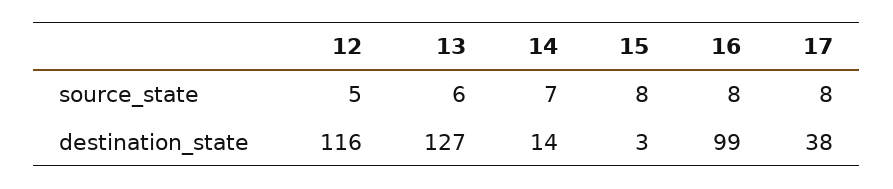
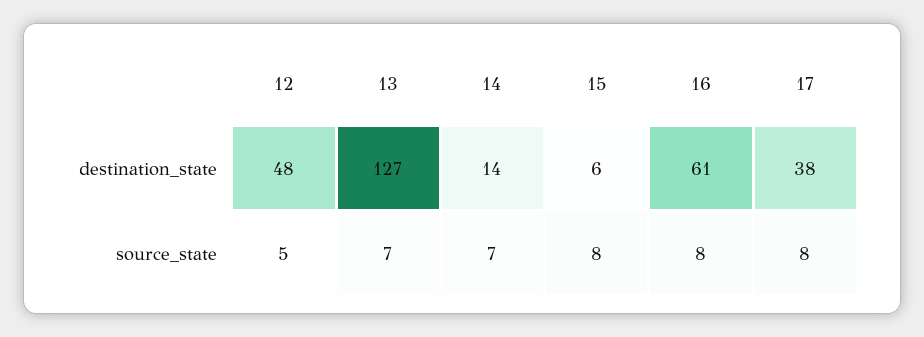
13, source_state: 6 -> 7
12, destination_state: 116 -> 48
15, destination_state: 3 -> 6
16, destination_state: 99 -> 61

